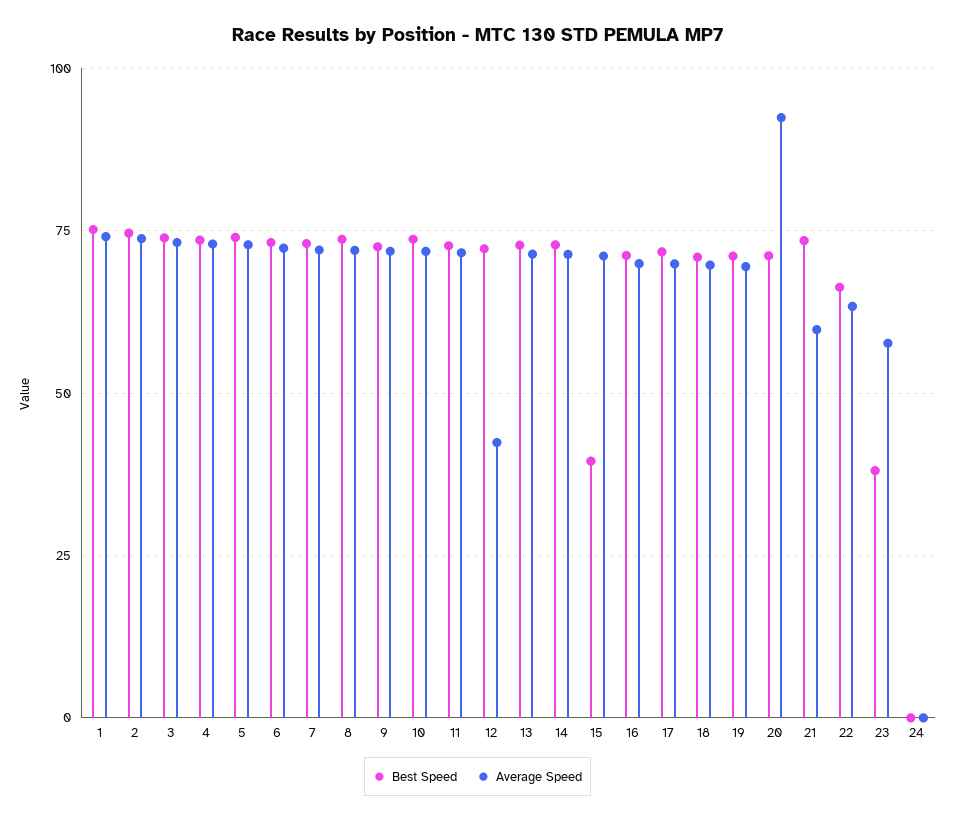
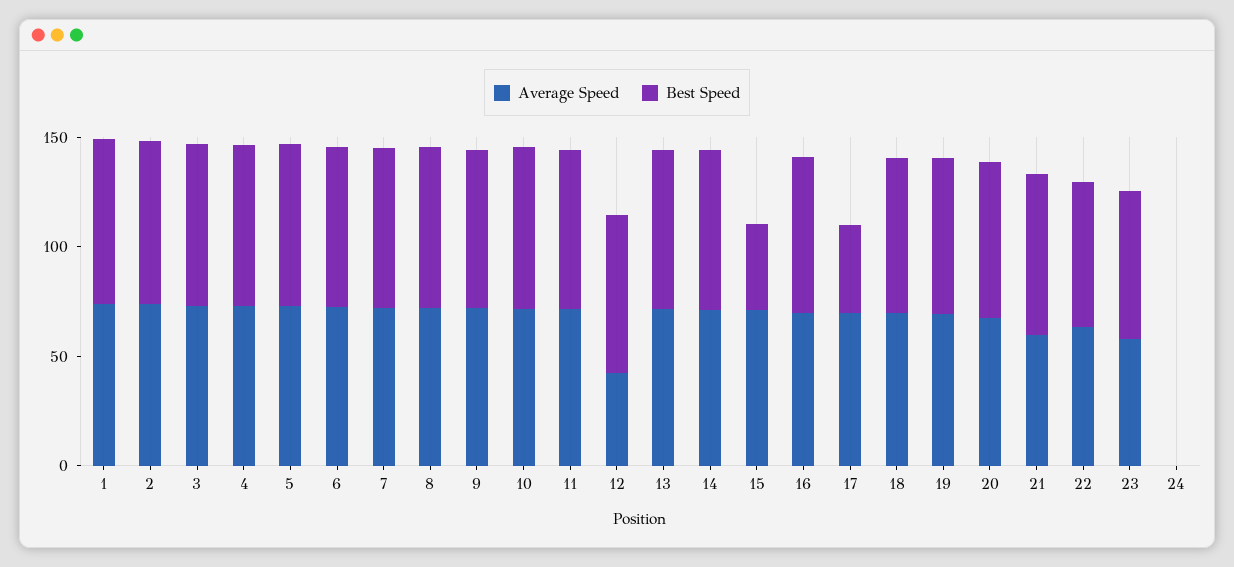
Best Speed, 17: 72.5 -> 40
Average Speed, 20: 92.5 -> 70
Best Speed, 23: 37.5 -> 70

